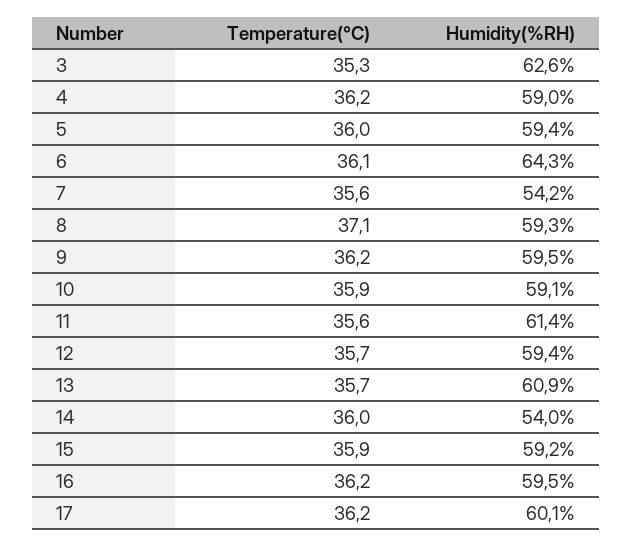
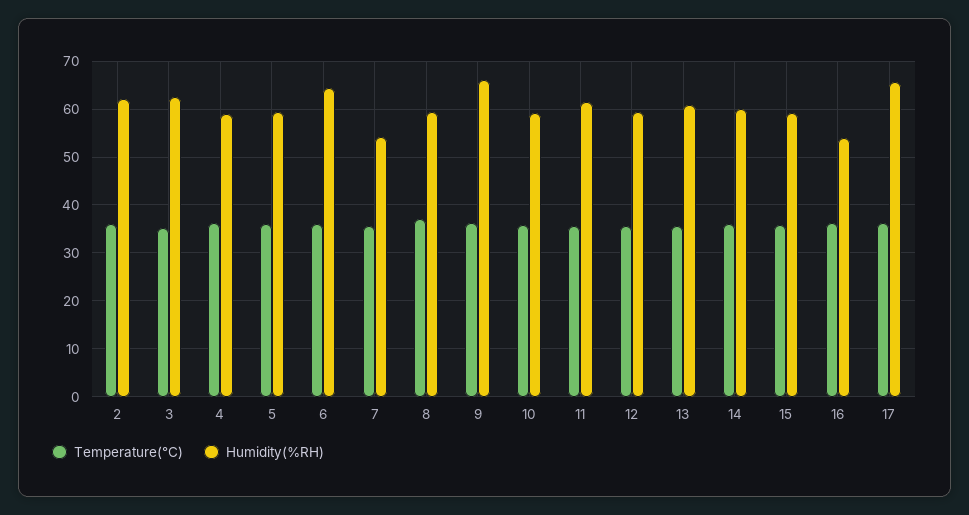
Humidity(%RH), 9: 59.5 -> 66
Humidity(%RH), 14: 54 -> 60
Humidity(%RH), 16: 59.5 -> 54
Humidity(%RH), 17: 60.1 -> 66
Temperature(℃), 2: none -> 36
Humidity(%RH), 2: none -> 62

